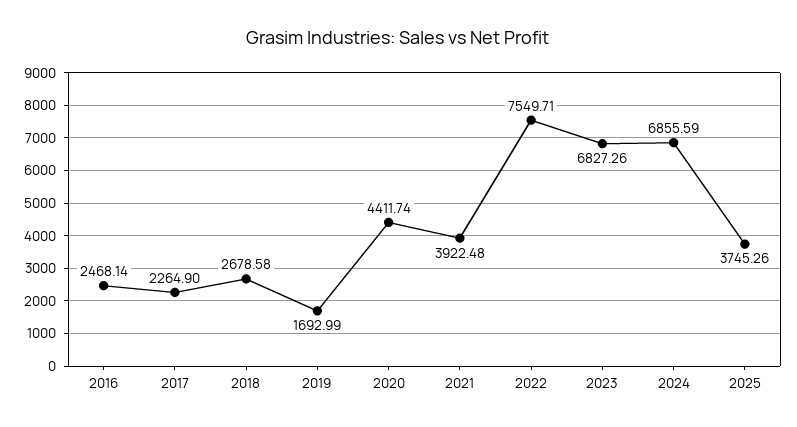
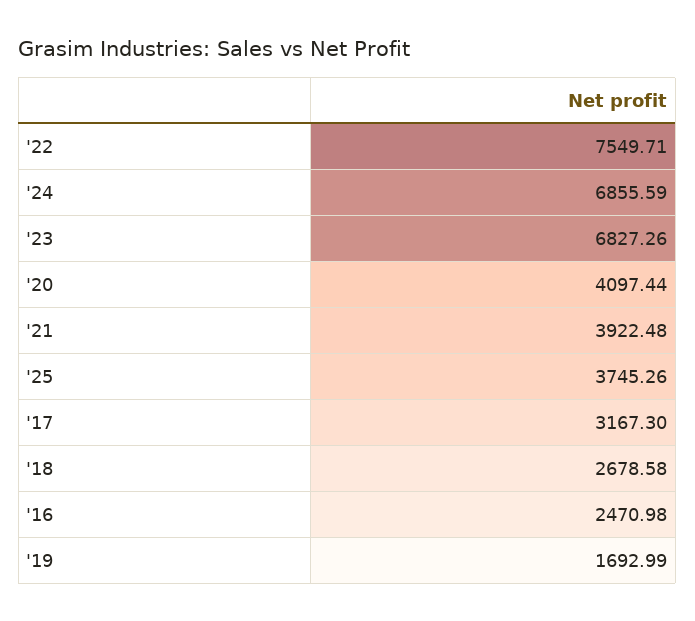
2016: 2468.14 -> 2470.98
2017: 2264.9 -> 3167.3
2020: 4411.74 -> 4097.44

